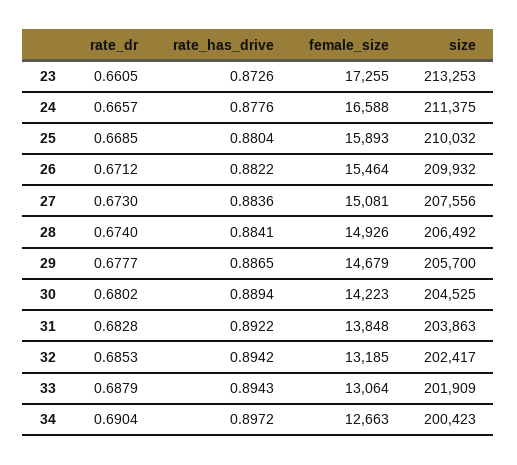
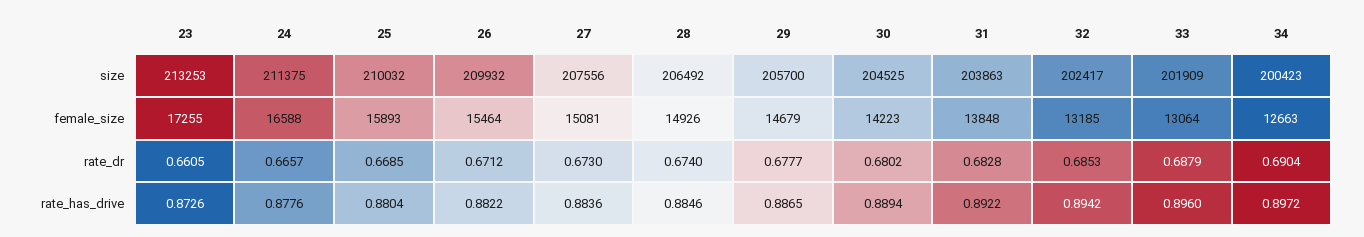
rate_has_drive, 28: 0.8841 -> 0.8846
rate_has_drive, 33: 0.8943 -> 0.896

